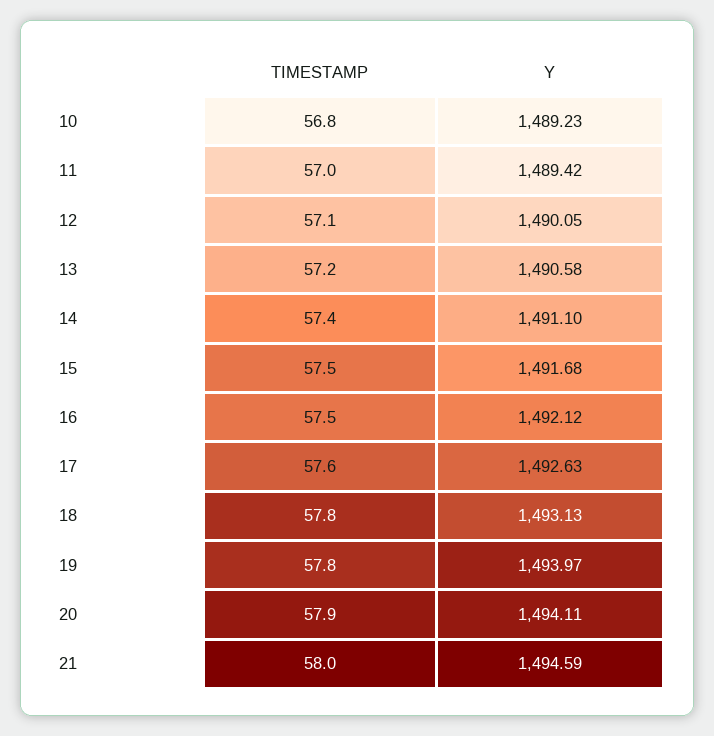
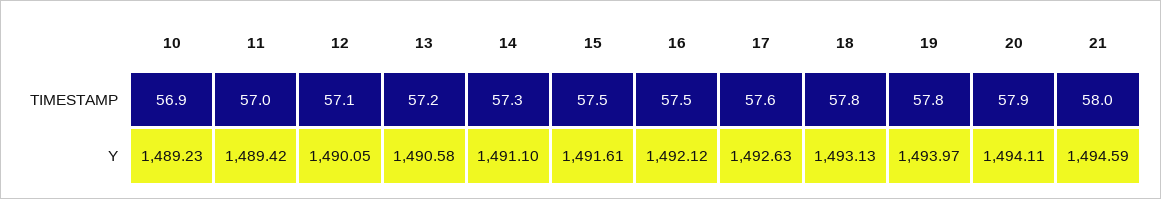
TIMESTAMP, 10: 56.8 -> 56.9
TIMESTAMP, 14: 57.4 -> 57.3
Y, 15: 1491.68 -> 1491.61

